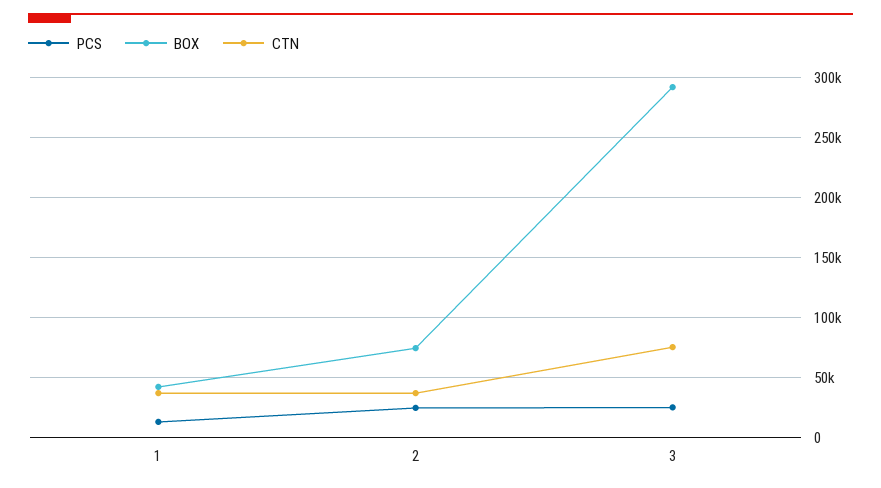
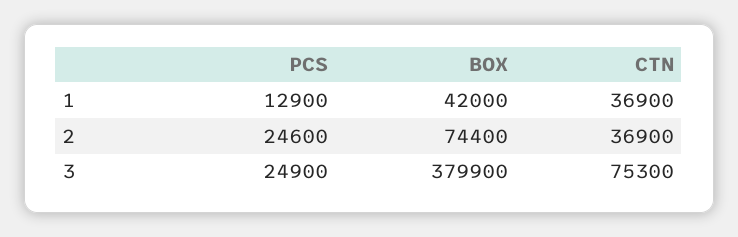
BOX, 3: 290000 -> 379900

